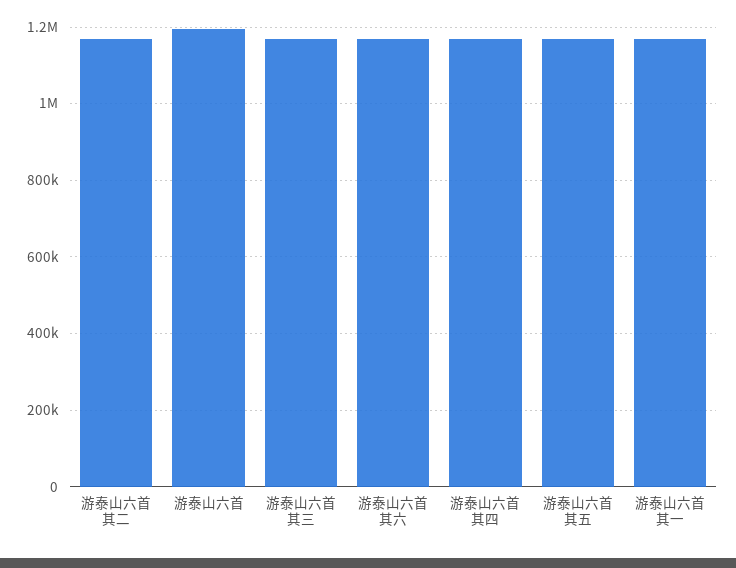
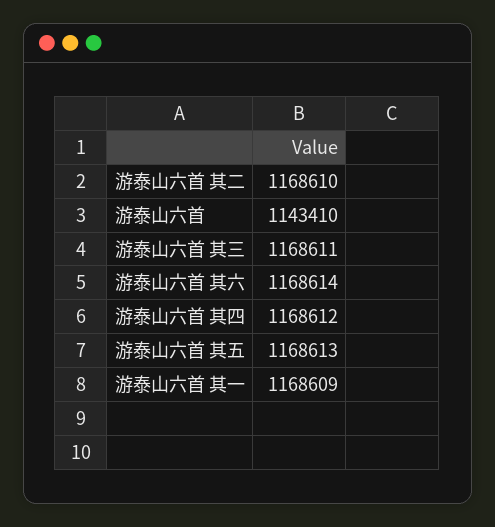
游泰山六首: 1200000 -> 1143410

